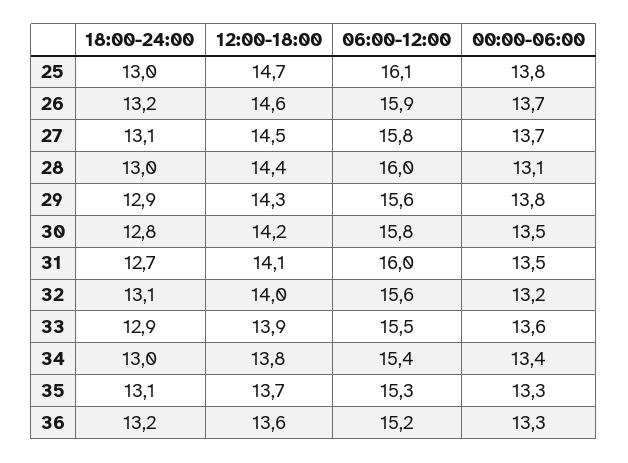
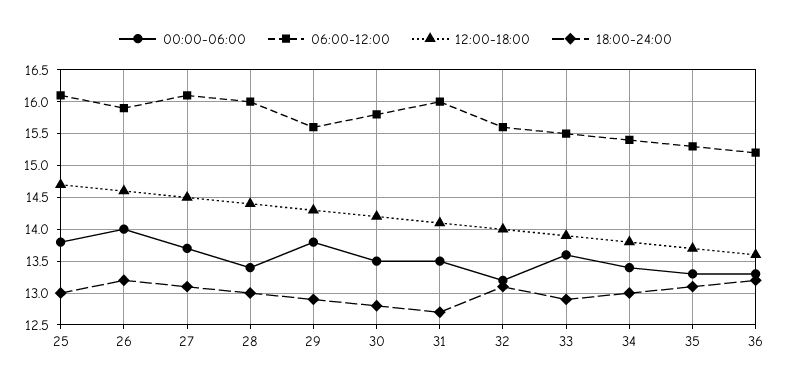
00:00-06:00, 26: 13.7 -> 14
06:00-12:00, 27: 15.8 -> 16.1
00:00-06:00, 28: 13.1 -> 13.4

